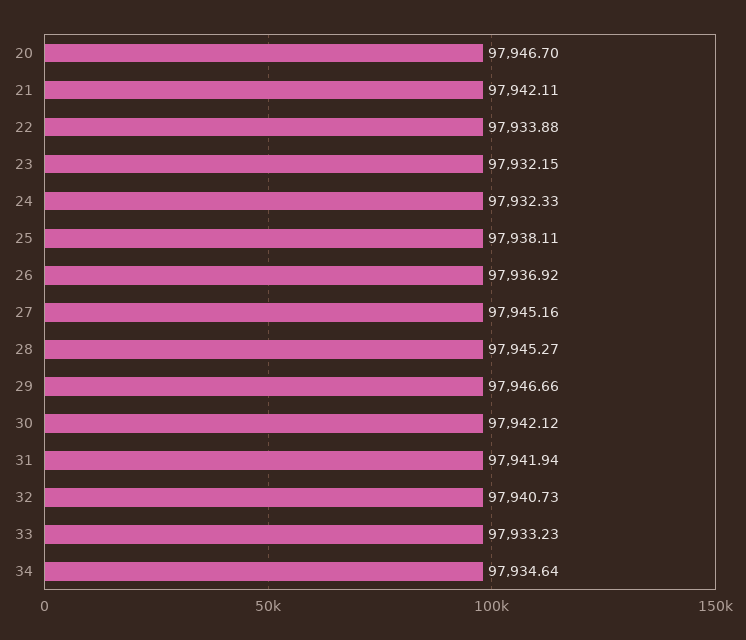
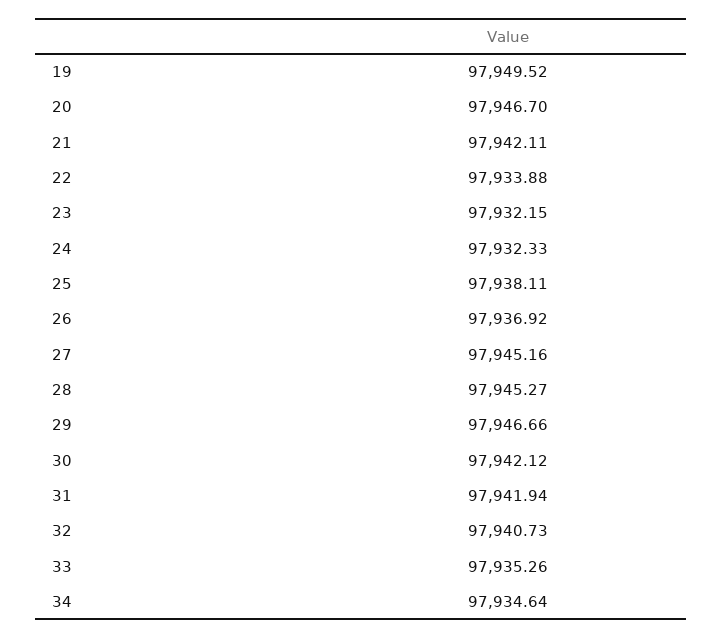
33: 97933.23 -> 97935.26
19: none -> 97949.52

